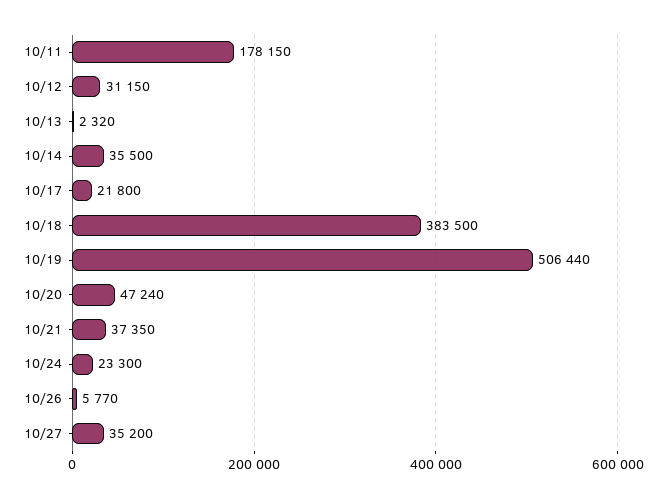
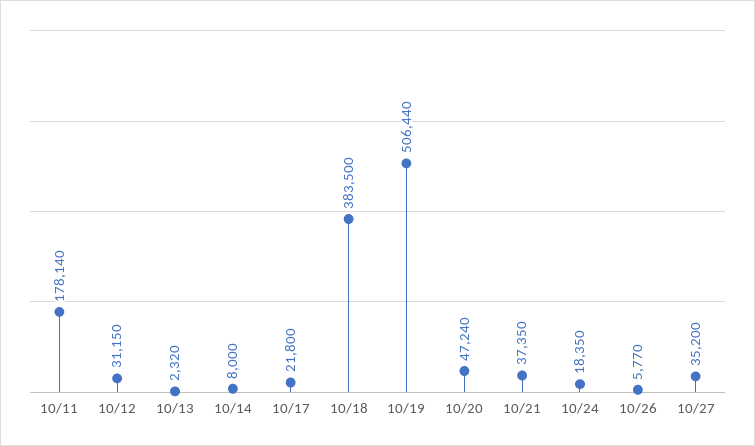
10/11: 178150 -> 178140
10/14: 35500 -> 8000
10/24: 23300 -> 18350

